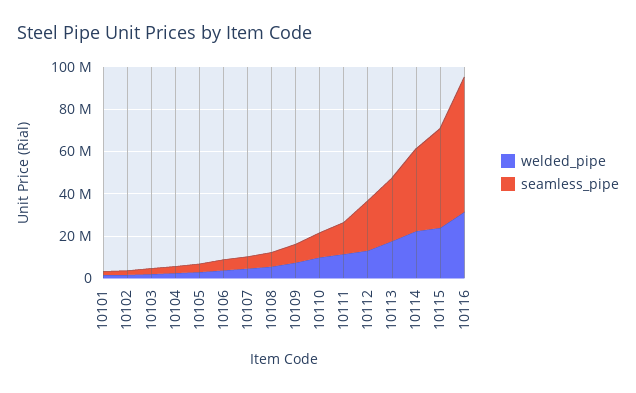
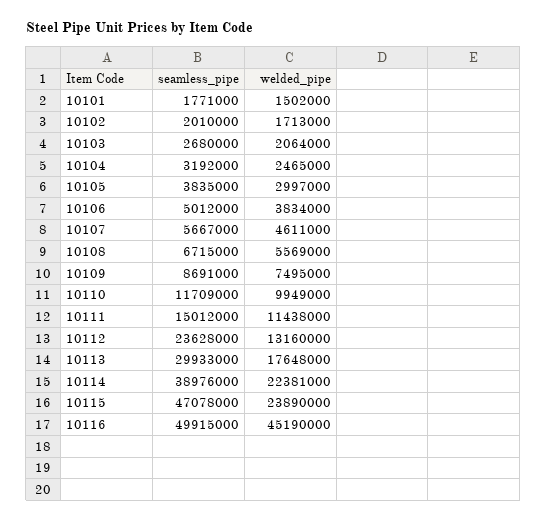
welded_pipe, 10116: 30000000 -> 45190000
seamless_pipe, 10116: 65000000 -> 49915000

